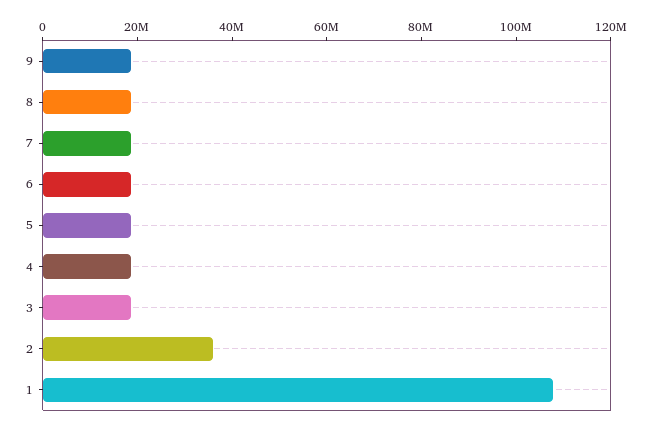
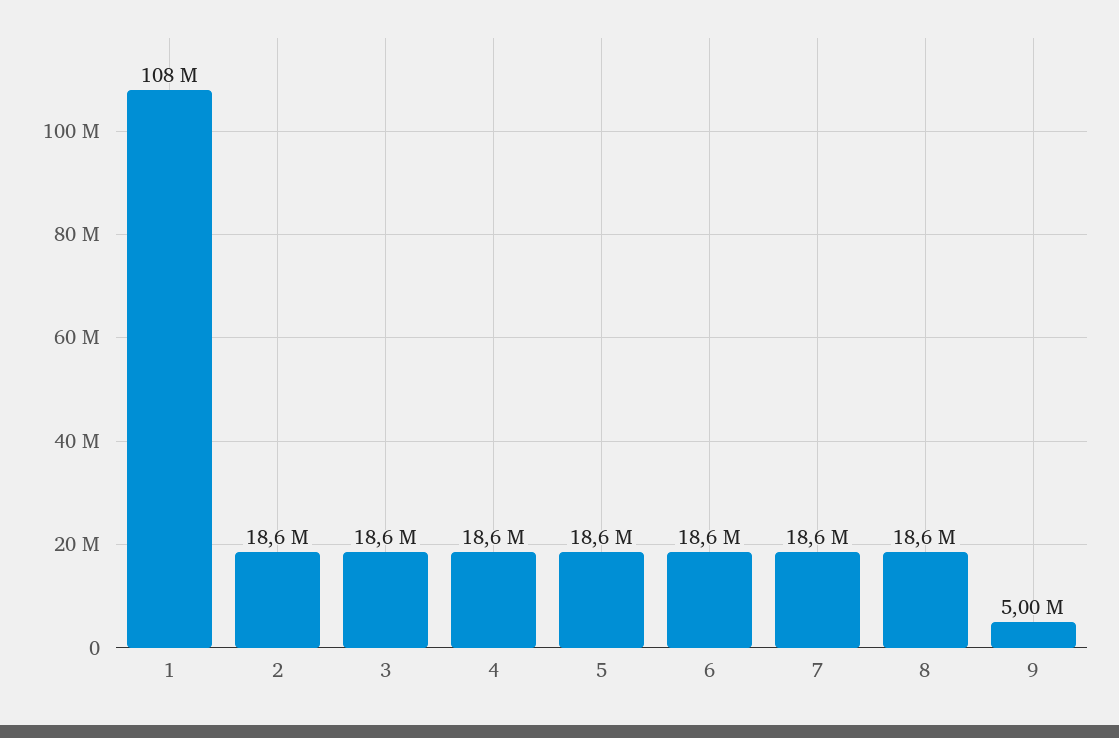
9: 20000000 -> 5000000
2: 35000000 -> 18600000

